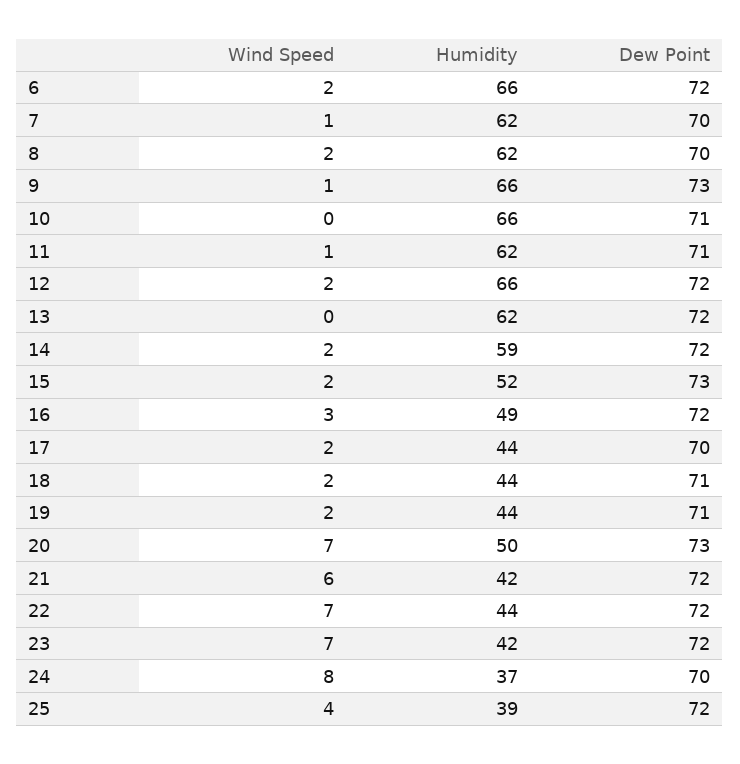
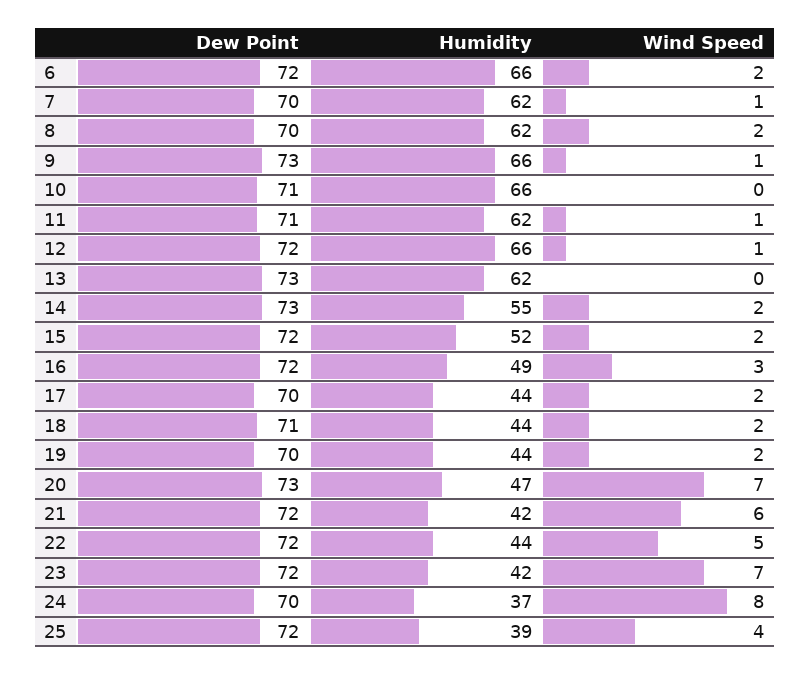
Wind Speed, 12: 2 -> 1
Dew Point, 13: 72 -> 73
Humidity, 14: 59 -> 55
Dew Point, 14: 72 -> 73
Dew Point, 15: 73 -> 72
Dew Point, 19: 71 -> 70
Humidity, 20: 50 -> 47
Wind Speed, 22: 7 -> 5

